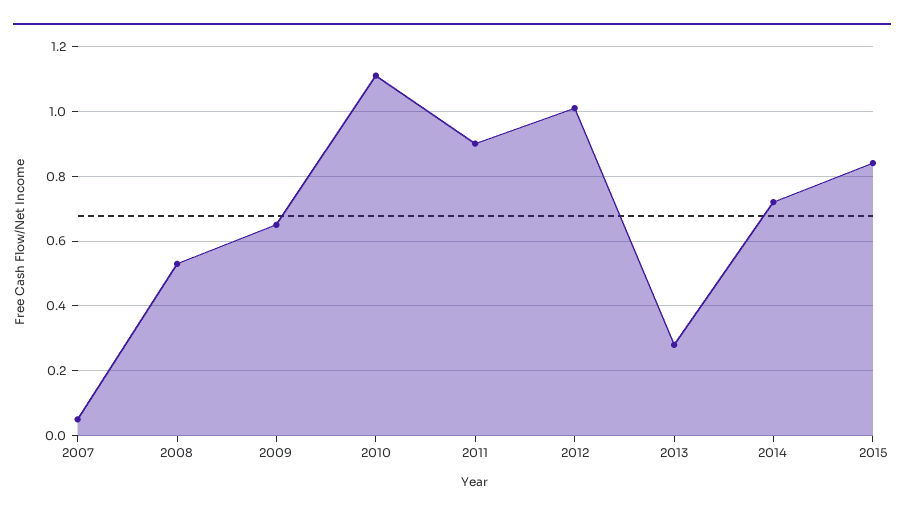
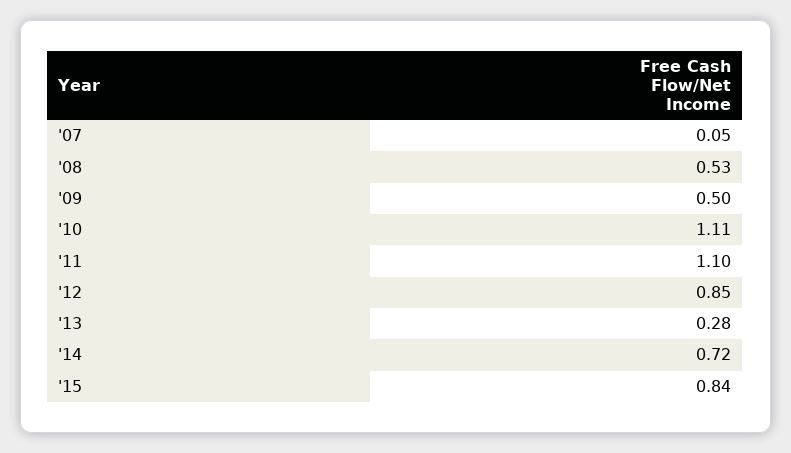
2009: 0.65 -> 0.5
2011: 0.9 -> 1.1
2012: 1 -> 0.85

